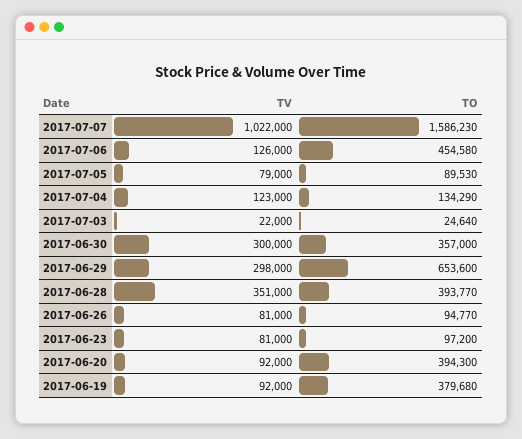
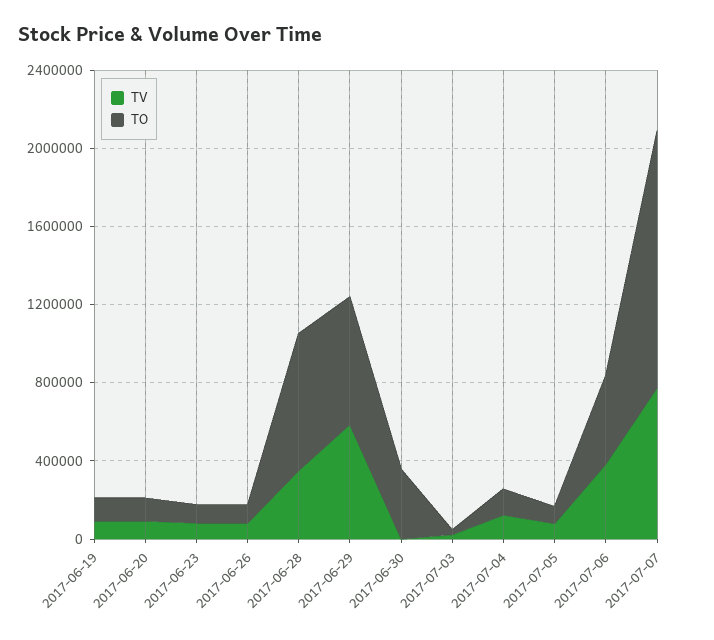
TV, 2017-07-07: 1022000 -> 800000
TO, 2017-07-07: 1586230 -> 1300000
TV, 2017-07-06: 126000 -> 400000
TV, 2017-06-30: 300000 -> 0
TV, 2017-06-29: 298000 -> 600000
TO, 2017-06-28: 393770 -> 700000
TO, 2017-06-20: 394300 -> 100000
TO, 2017-06-19: 379680 -> 100000

